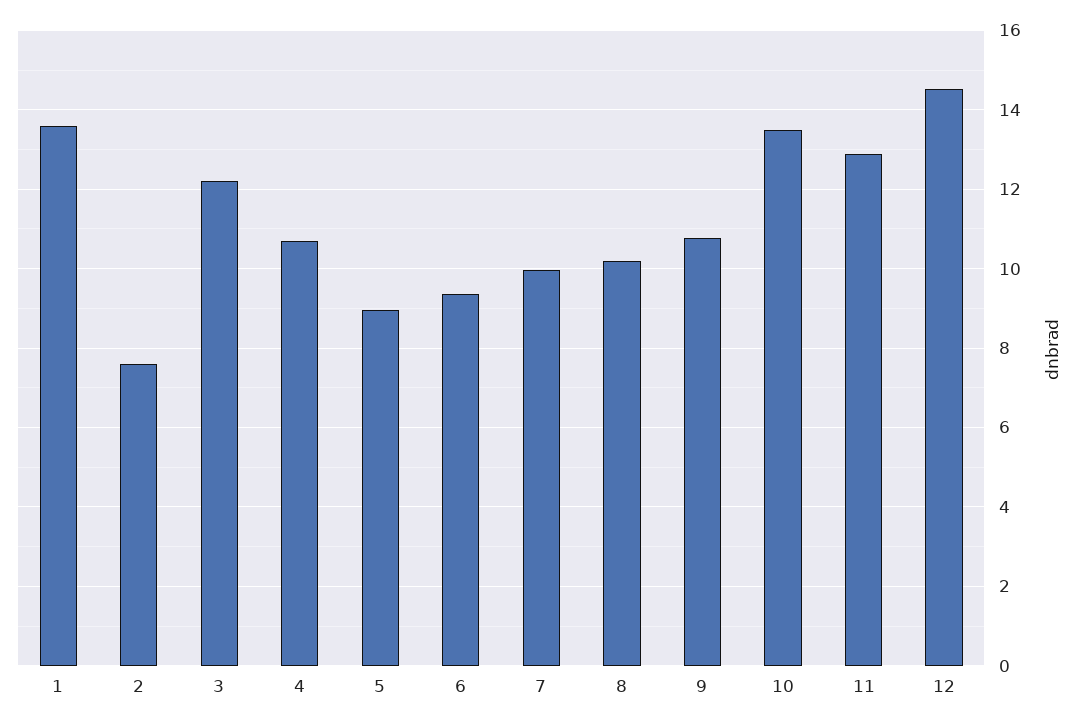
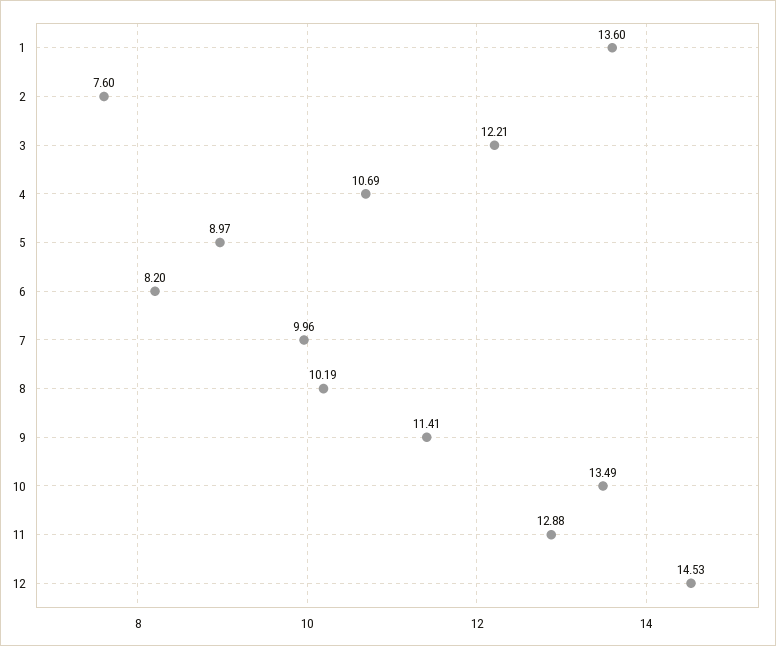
6: 9.4 -> 8.2
9: 10.8 -> 11.41

